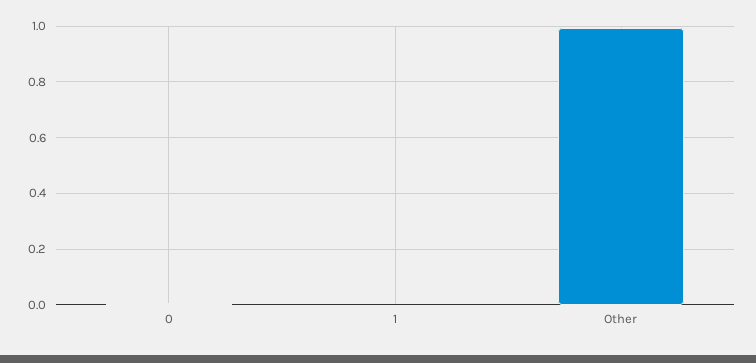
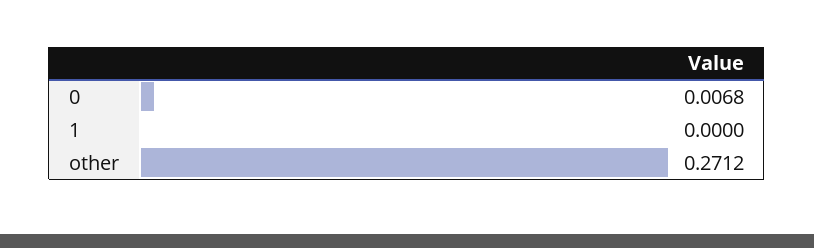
Other: 1 -> 0.2712

